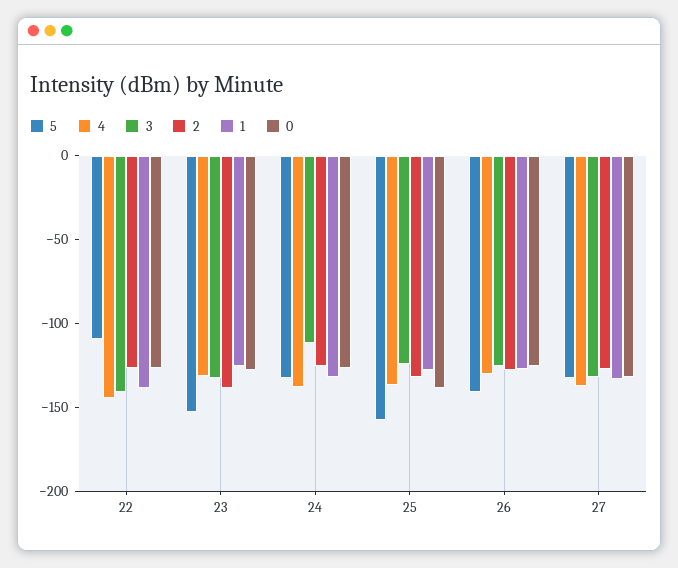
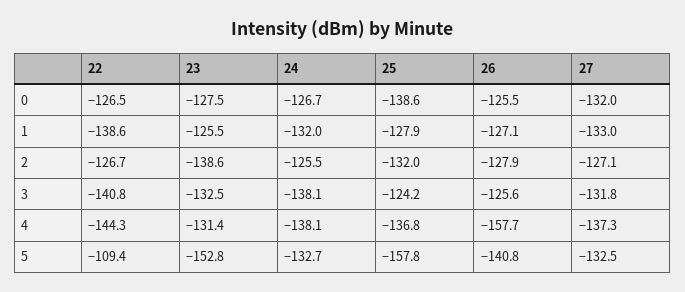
3, 24: -110 -> -138.1
4, 26: -130 -> -157.7

